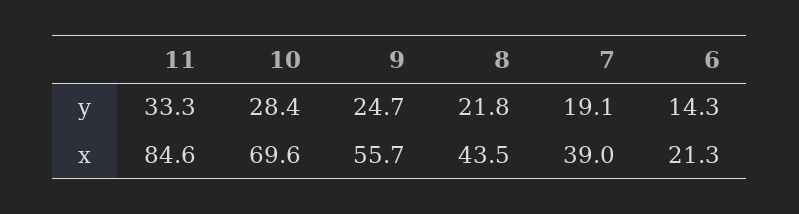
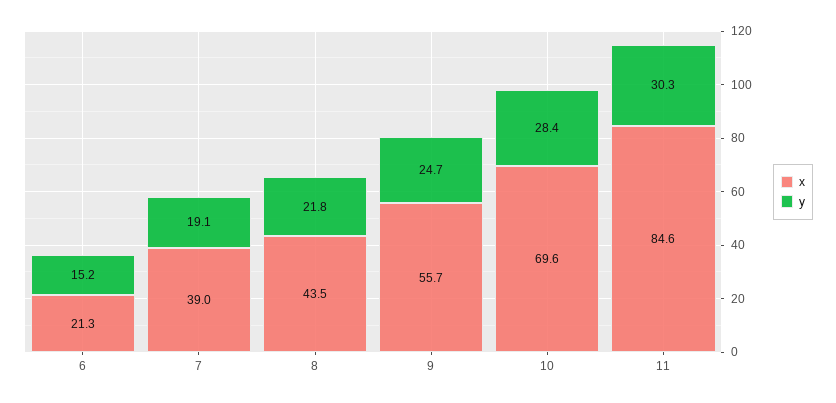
y, 11: 33.3 -> 30.3
y, 6: 14.3 -> 15.2

